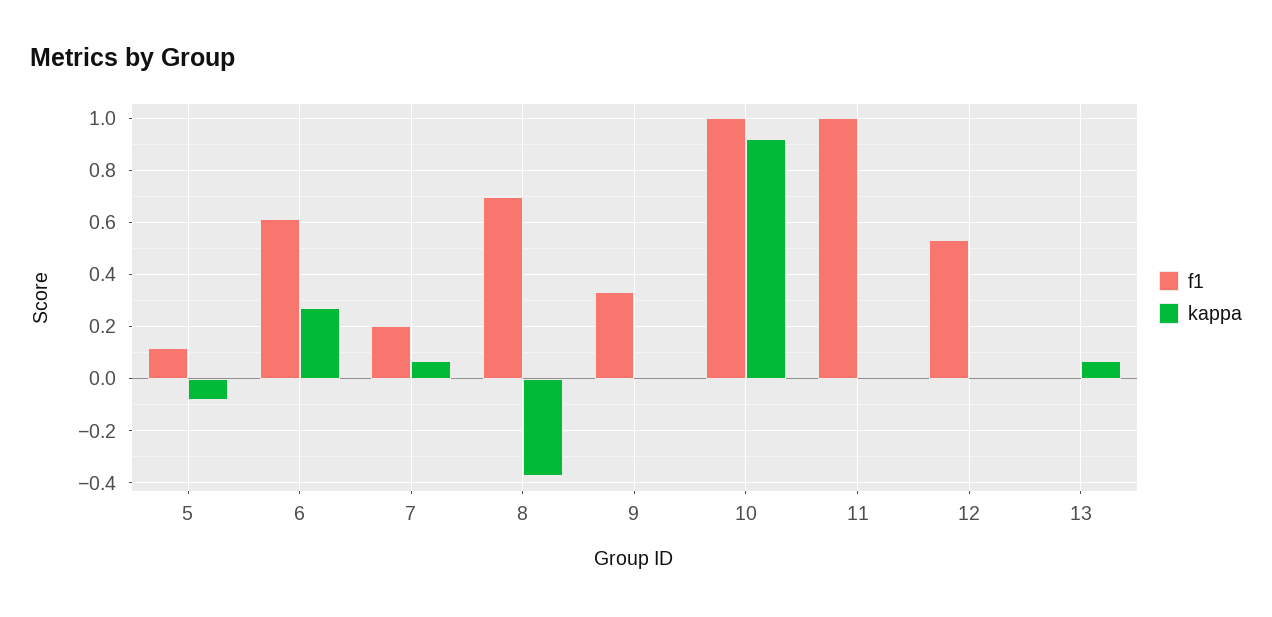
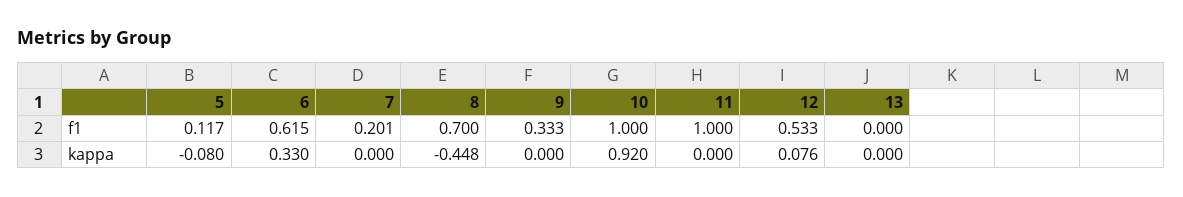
kappa, 6: 0.275 -> 0.33
kappa, 7: 0.075 -> 0
kappa, 8: -0.375 -> -0.448
kappa, 12: 0 -> 0.076
kappa, 13: 0.075 -> 0

